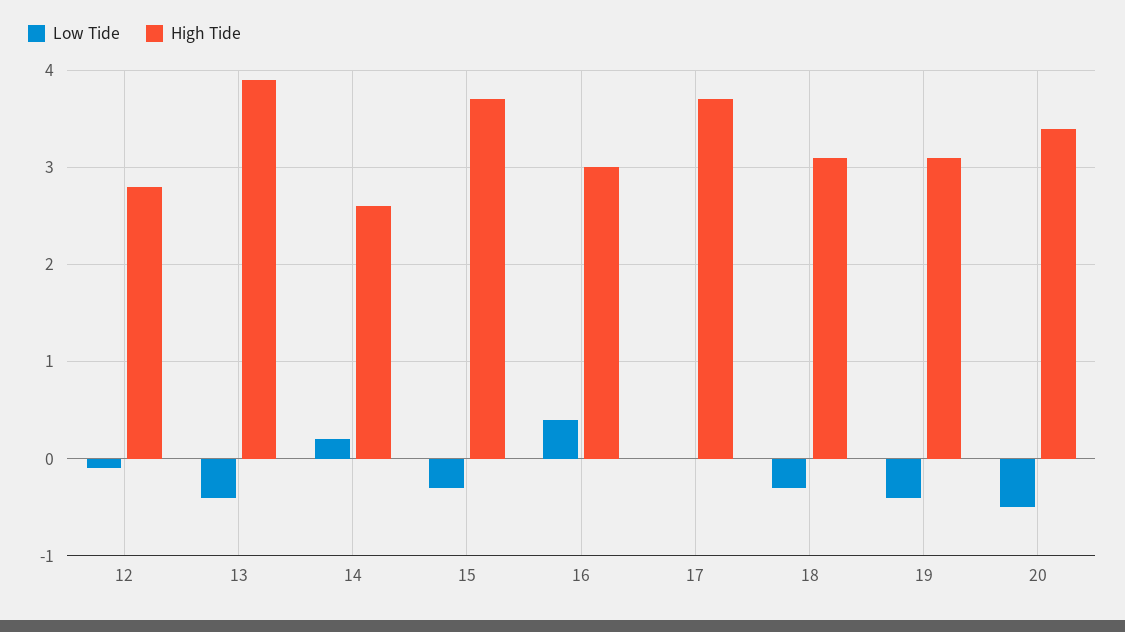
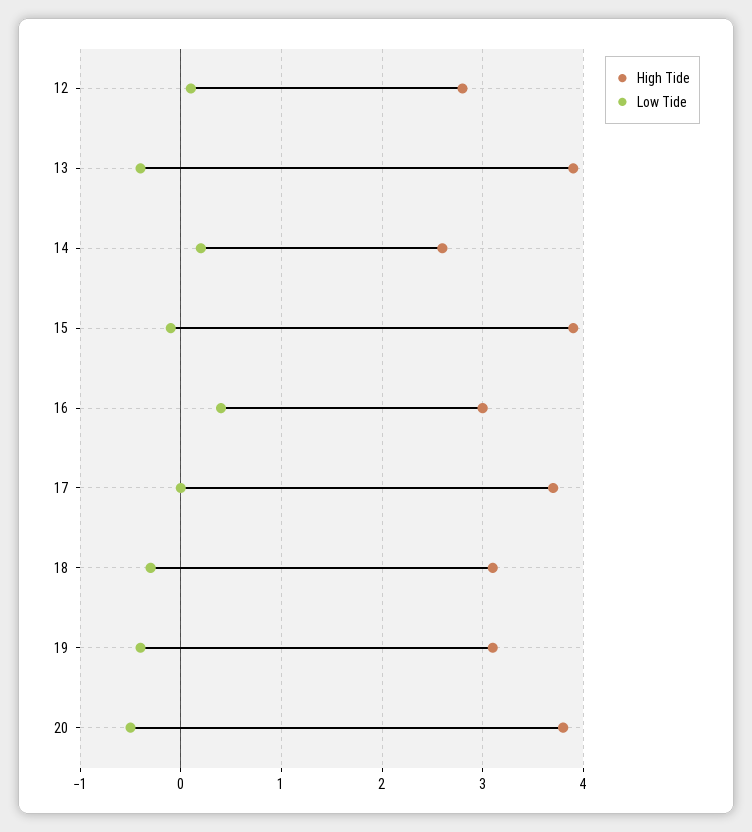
Low Tide, 12: -0.1 -> 0.1
Low Tide, 15: -0.3 -> -0.1
High Tide, 15: 3.7 -> 3.9
High Tide, 20: 3.4 -> 3.8

